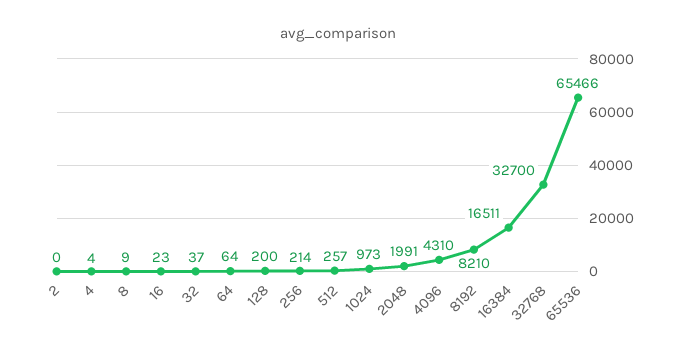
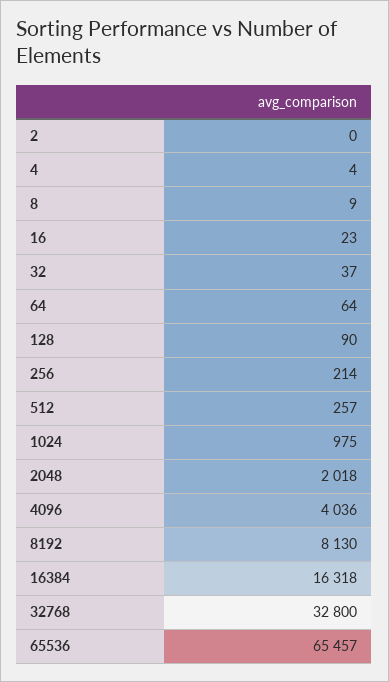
128: 200 -> 90
1024: 973 -> 975
2048: 1991 -> 2018
4096: 4310 -> 4036
8192: 8210 -> 8130
16384: 16511 -> 16318
32768: 32700 -> 32800
65536: 65466 -> 65457

